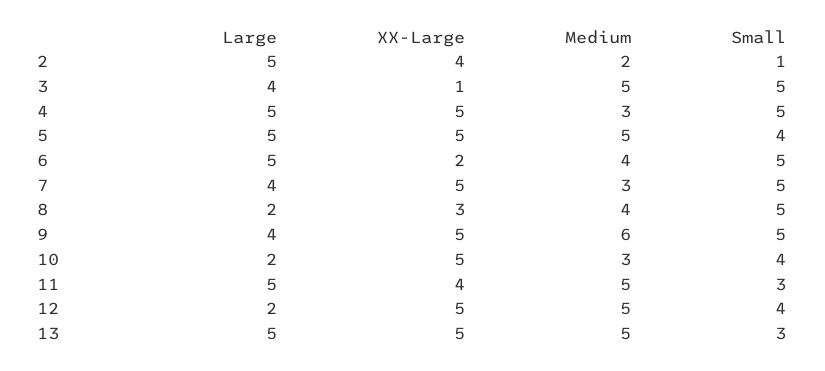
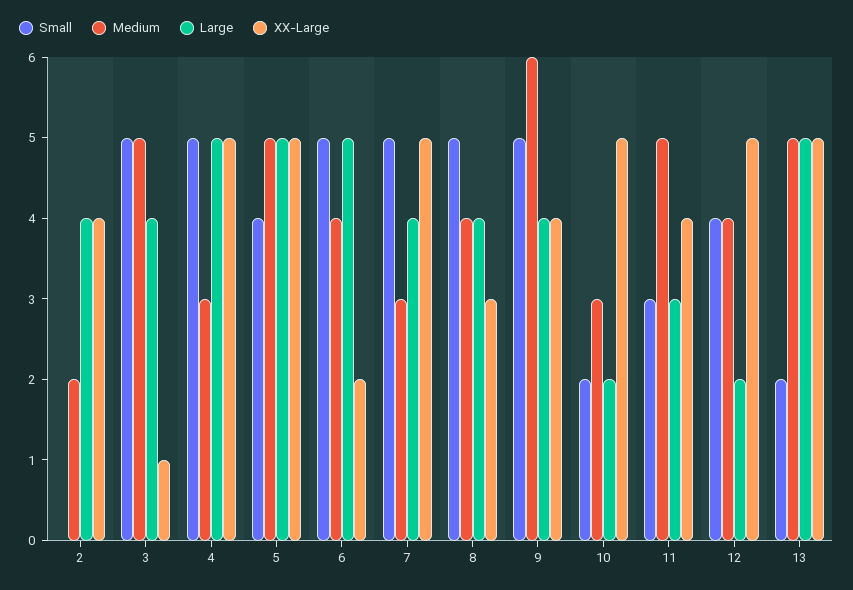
Large, 2: 5 -> 4
Small, 2: 1 -> 0
Large, 8: 2 -> 4
XX-Large, 9: 5 -> 4
Small, 10: 4 -> 2
Large, 11: 5 -> 3
Medium, 12: 5 -> 4
Small, 13: 3 -> 2

